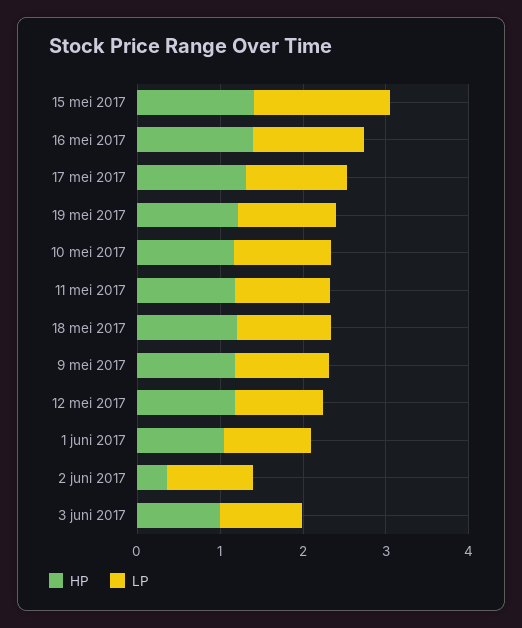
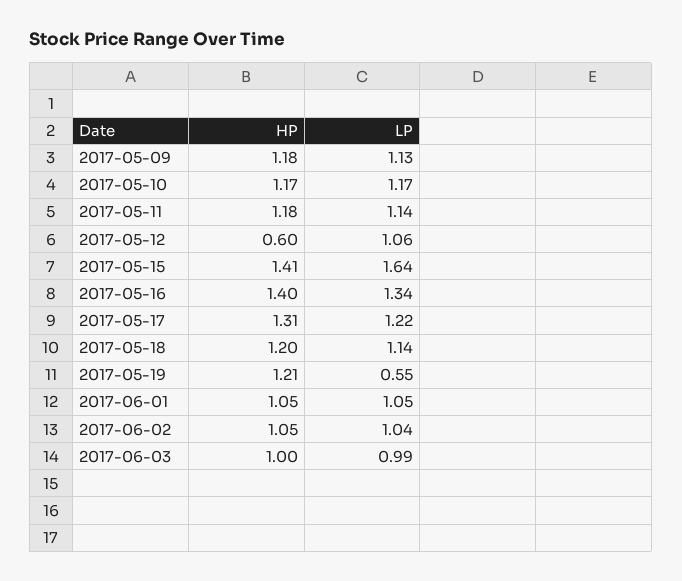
LP, 19 mei 2017: 1.2 -> 0.55
HP, 12 mei 2017: 1.2 -> 0.6
HP, 2 juni 2017: 0.4 -> 1.05

